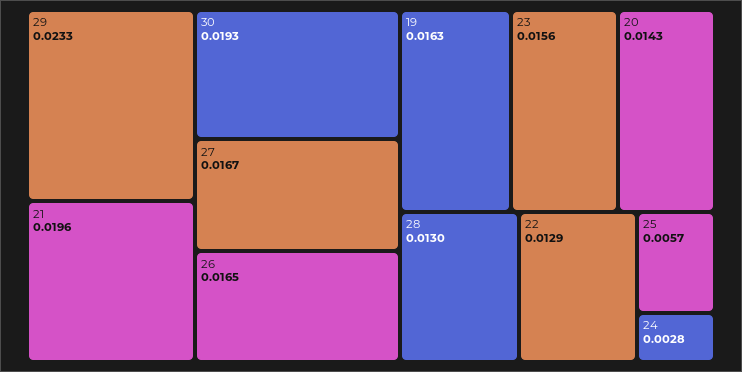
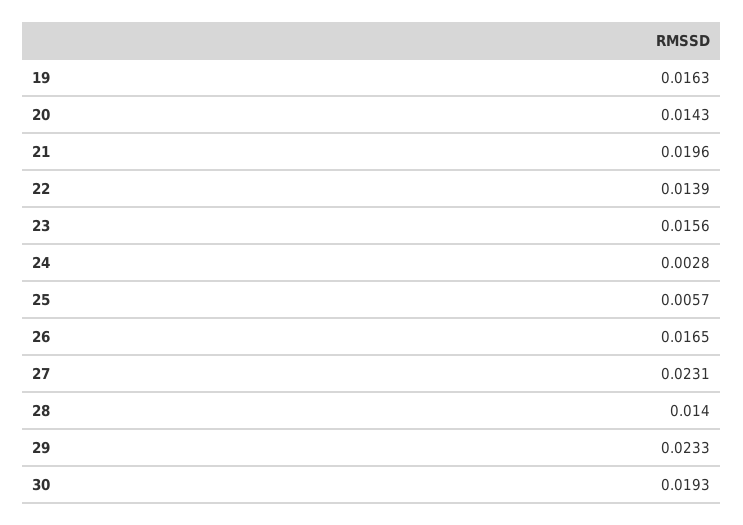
27: 0.0167 -> 0.0231
28: 0.013 -> 0.014
22: 0.0129 -> 0.0139

